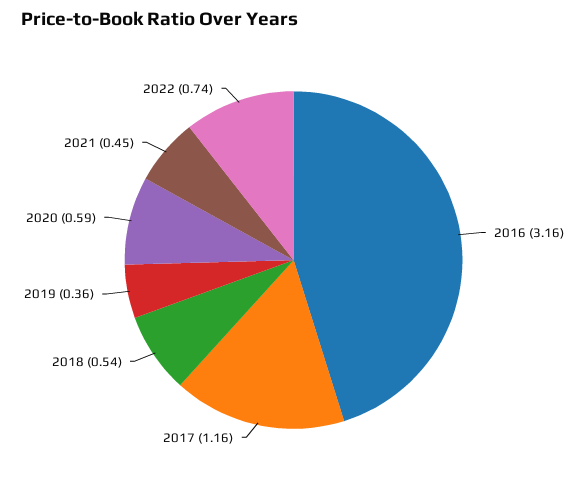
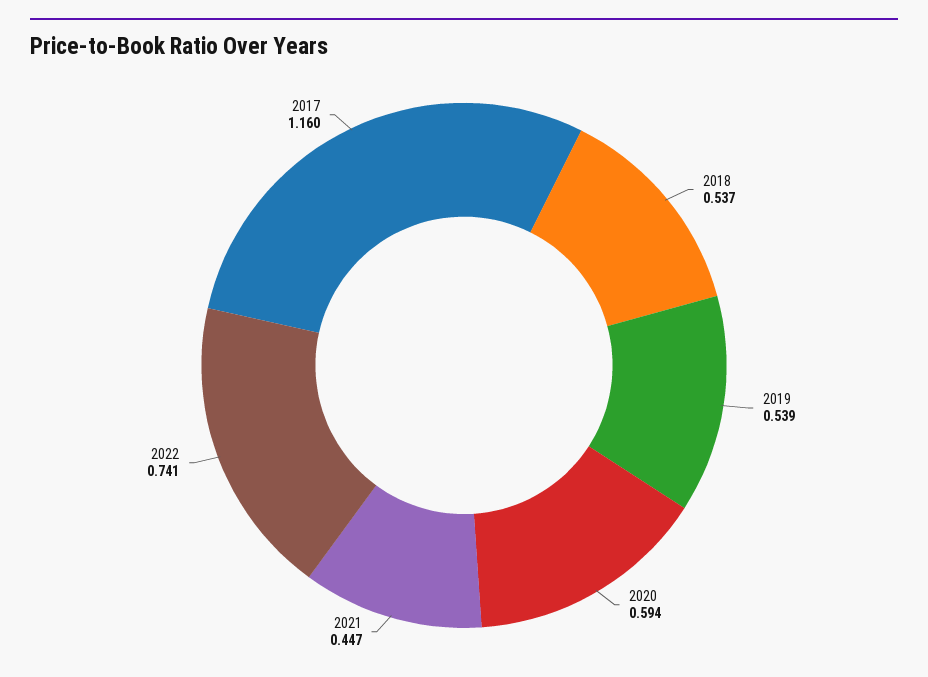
2016: 3.16 -> none
2019: 0.36 -> 0.539

